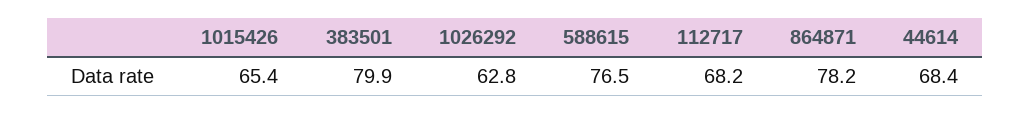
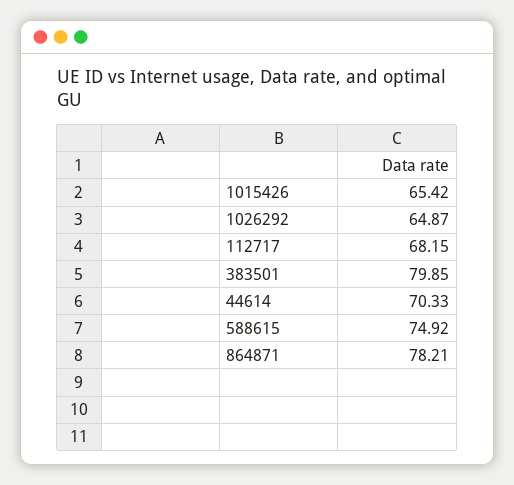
1026292: 62.8 -> 64.87
588615: 76.5 -> 74.92
44614: 68.4 -> 70.33

